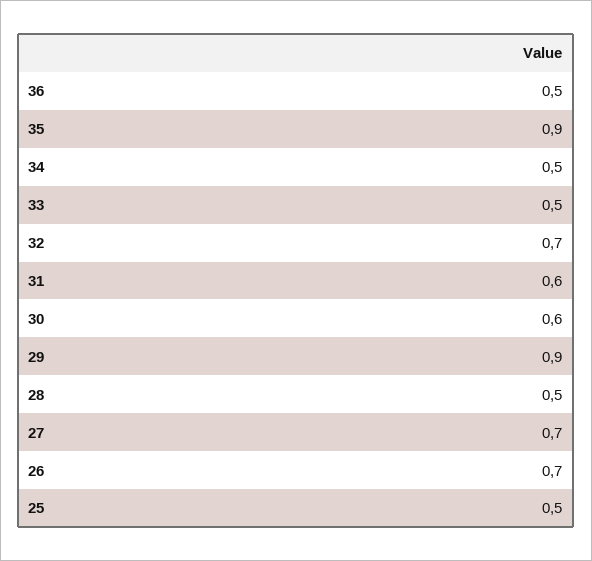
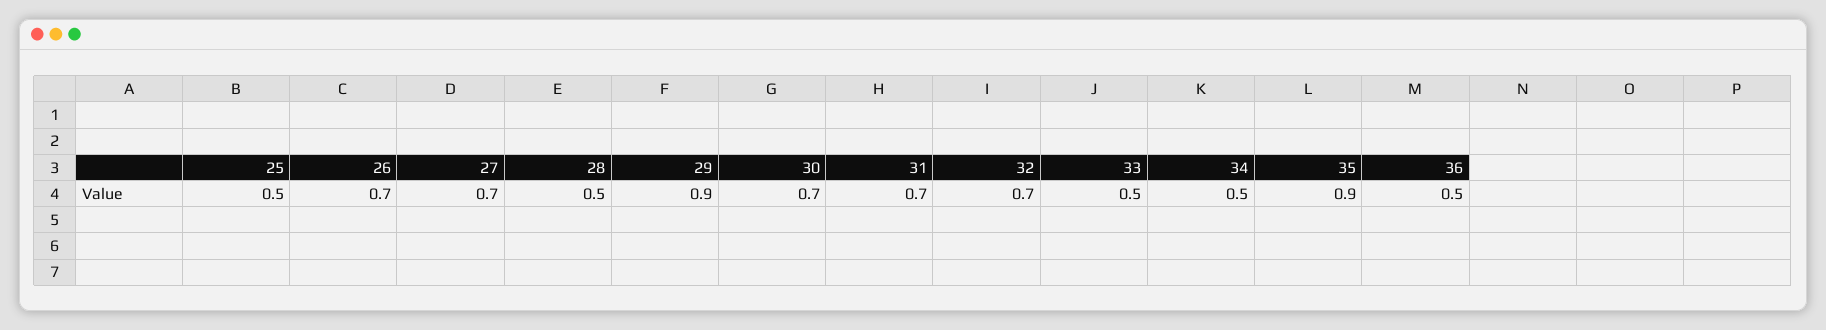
31: 0.6 -> 0.7
30: 0.6 -> 0.7

